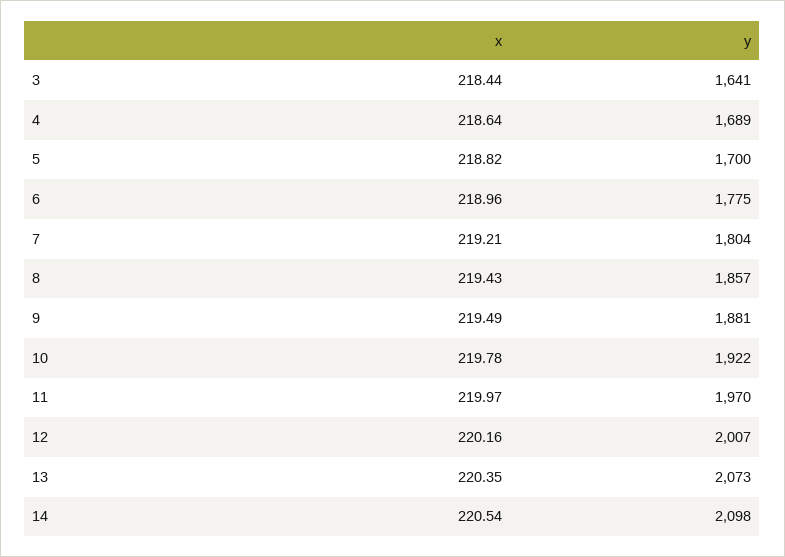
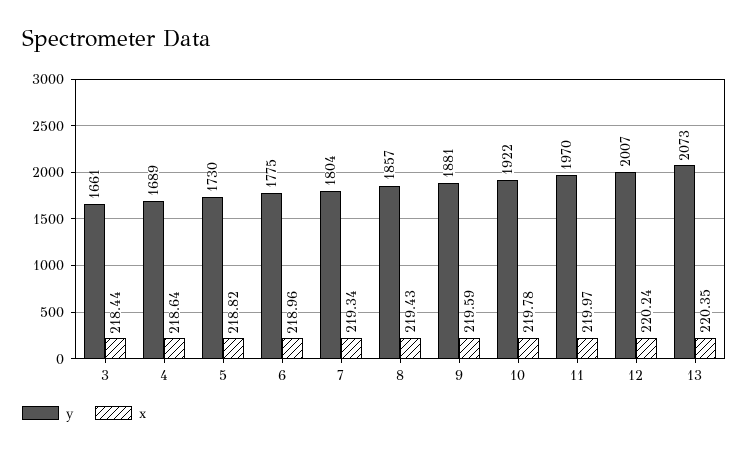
y, 3: 1641 -> 1661
y, 5: 1700 -> 1730
x, 7: 219.21 -> 219.34
x, 9: 219.49 -> 219.59
x, 12: 220.16 -> 220.24
x, 14: 220.54 -> none
y, 14: 2098 -> none

